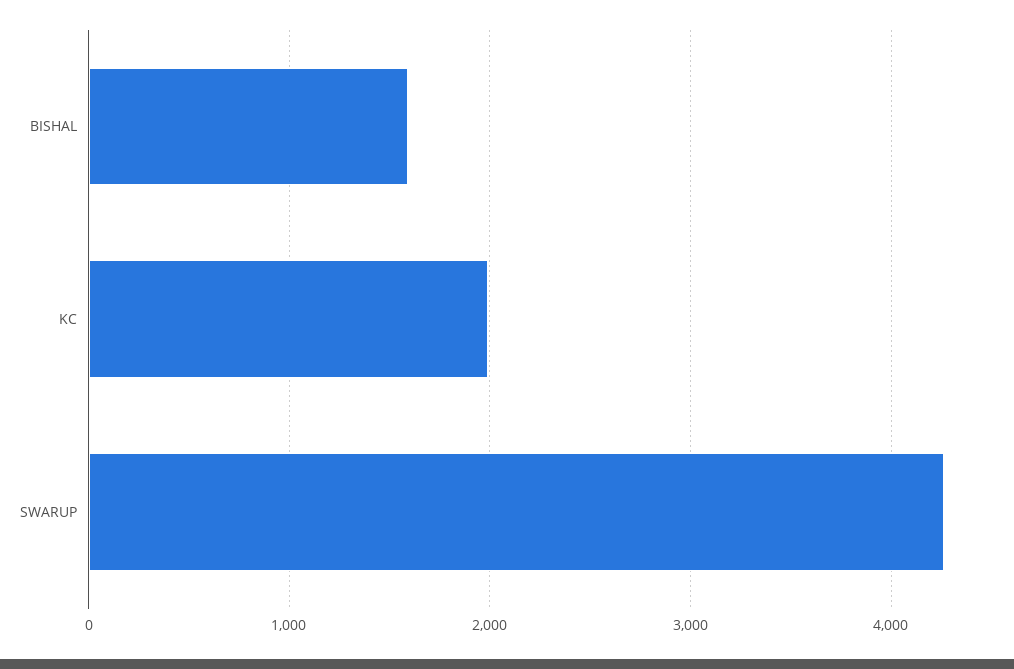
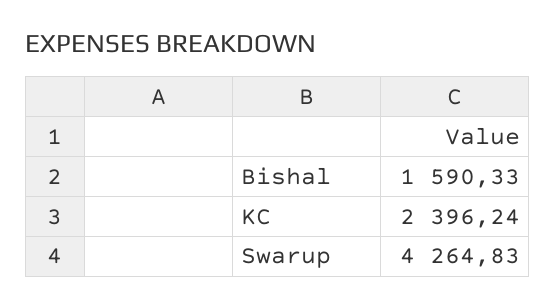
KC: 2000 -> 2396.24

